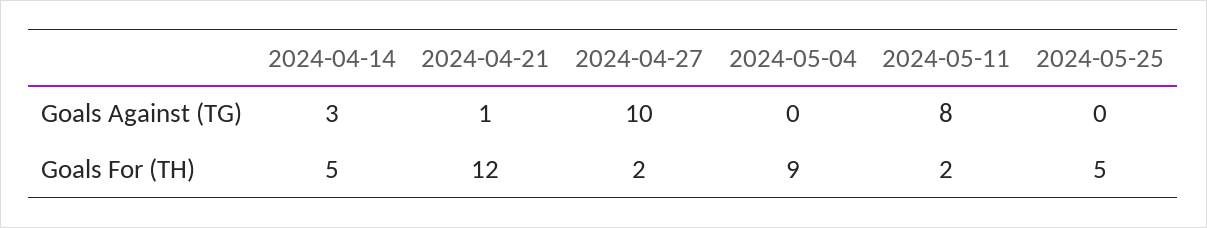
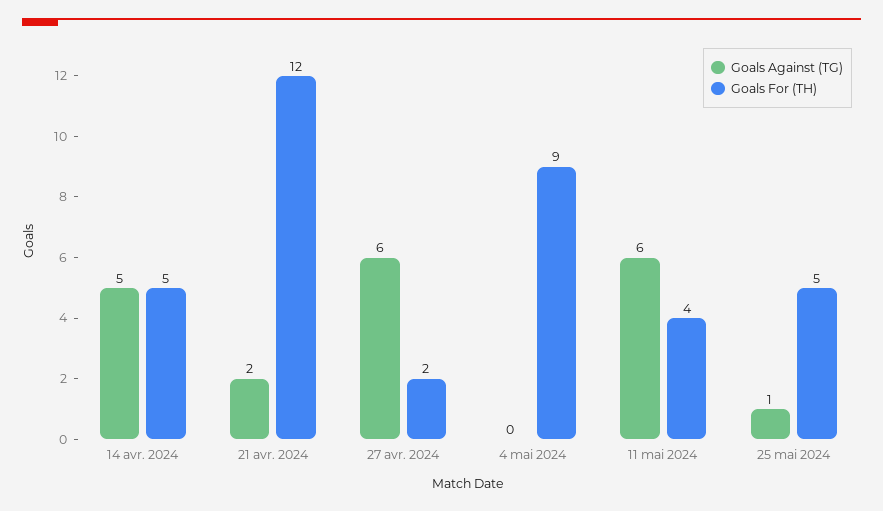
Goals Against (TG), 2024-04-14: 3 -> 5
Goals Against (TG), 2024-04-21: 1 -> 2
Goals Against (TG), 2024-04-27: 10 -> 6
Goals Against (TG), 2024-05-11: 8 -> 6
Goals Against (TG), 2024-05-25: 0 -> 1
Goals For (TH), 2024-05-11: 2 -> 4

